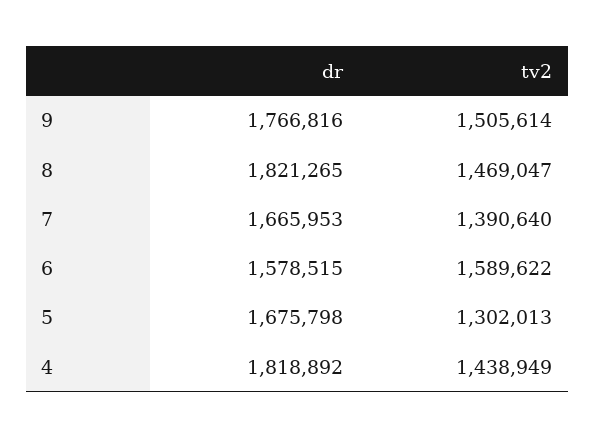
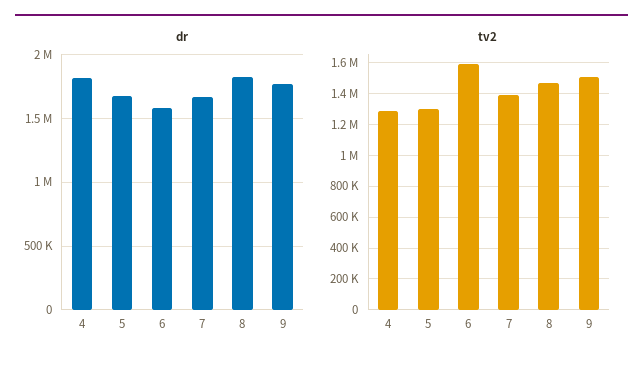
tv2, 4: 1438949 -> 1300000

